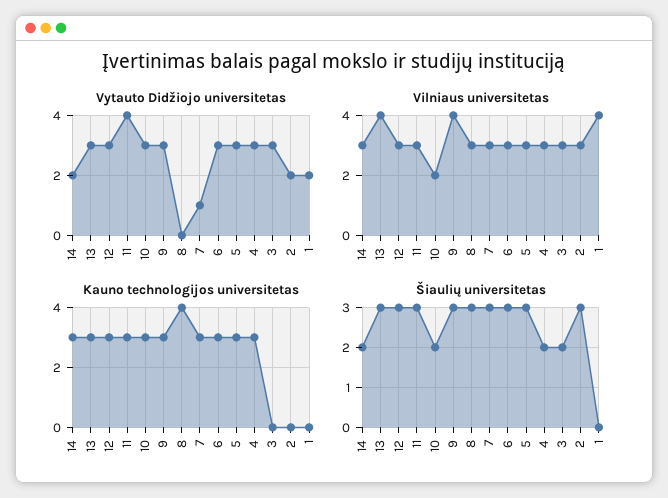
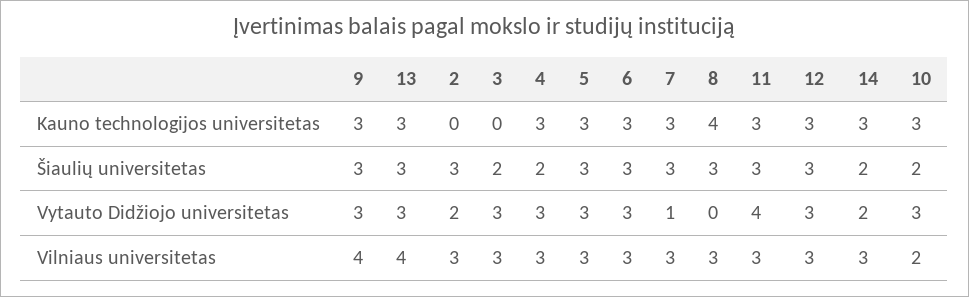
Vytauto Didžiojo universitetas, 1: 2 -> none
Vilniaus universitetas, 1: 4 -> none
Kauno technologijos universitetas, 1: 0 -> none
Šiaulių universitetas, 1: 0 -> none

